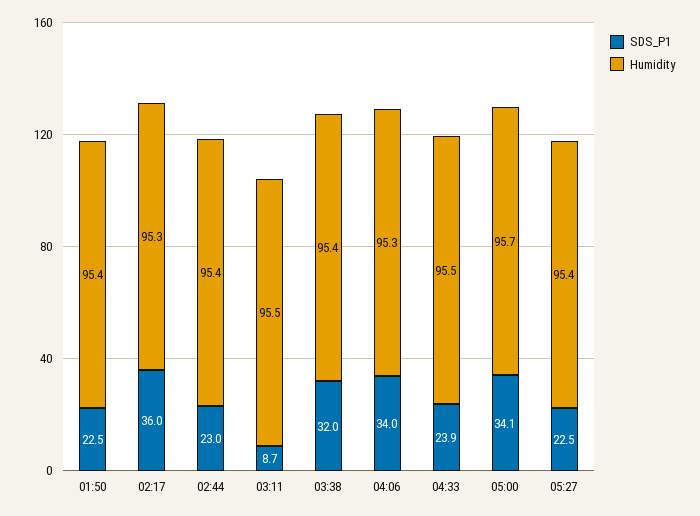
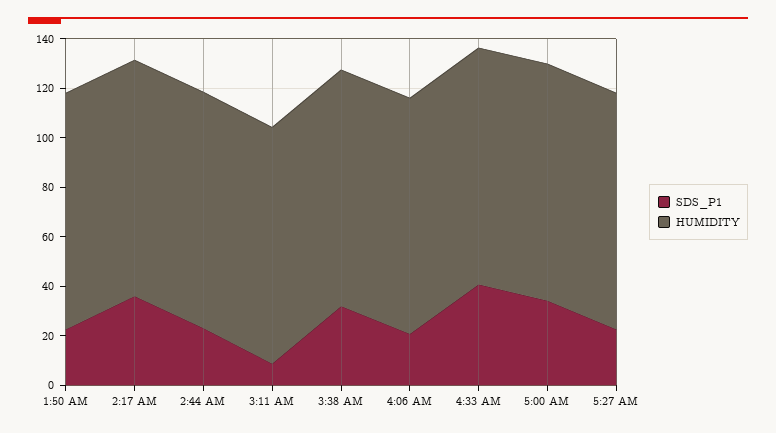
SDS_P1, 04:06: 34 -> 20
SDS_P1, 04:33: 23.9 -> 40

